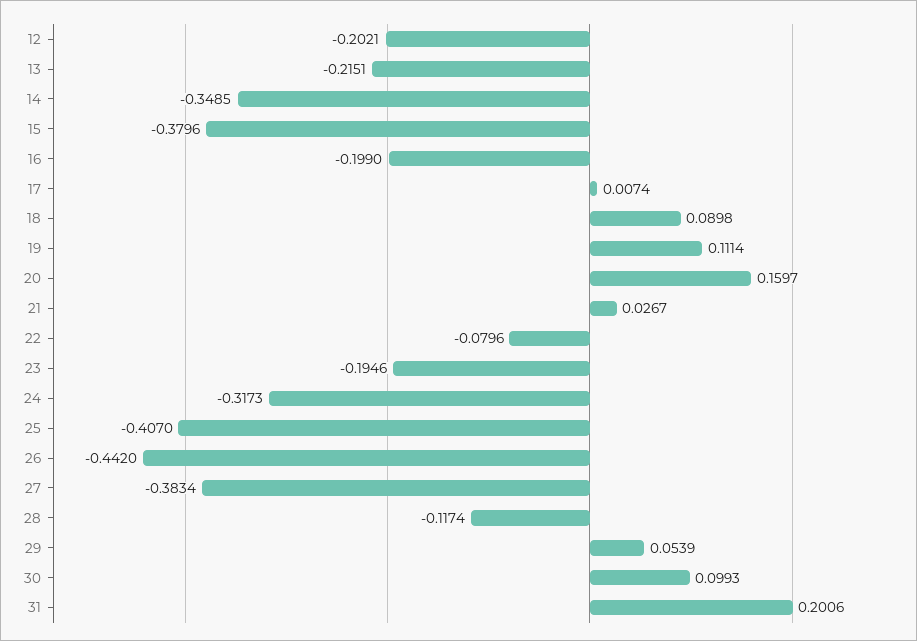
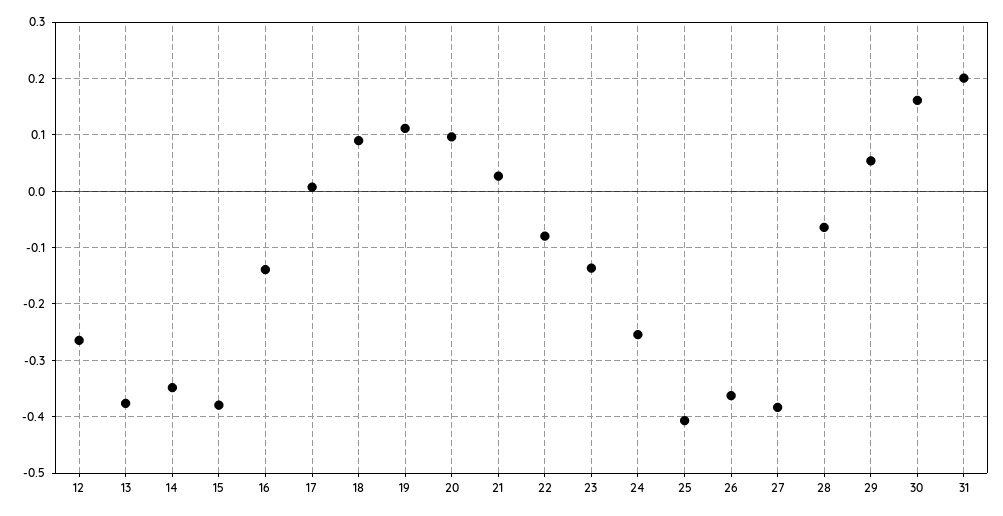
12: -0.2021 -> -0.26
13: -0.2151 -> -0.38
16: -0.199 -> -0.14
20: 0.1597 -> 0.1
23: -0.1946 -> -0.14
24: -0.3173 -> -0.26
26: -0.442 -> -0.36
28: -0.1174 -> -0.06
30: 0.0993 -> 0.16

